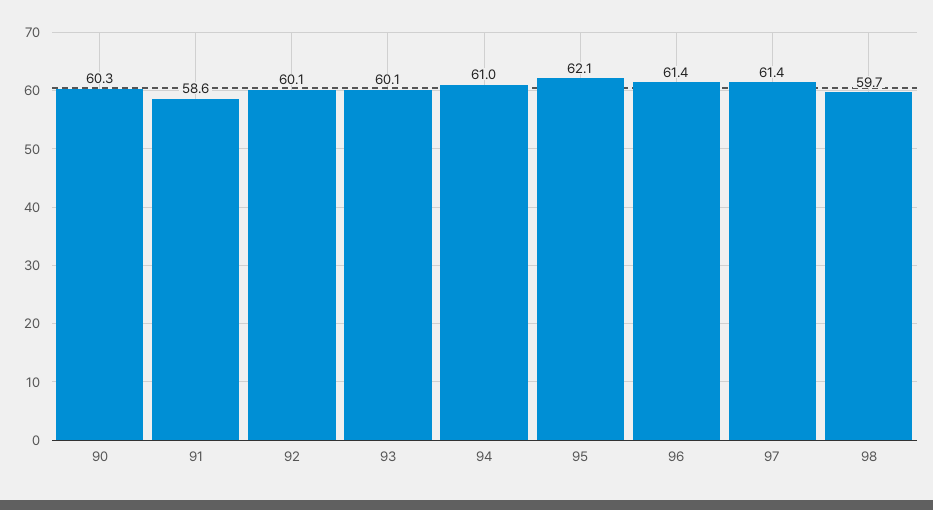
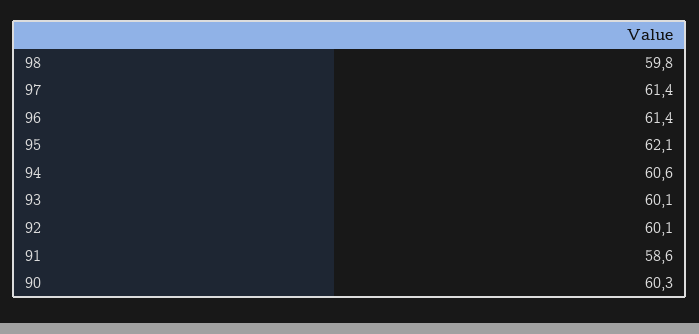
94: 61 -> 60.6
98: 59.7 -> 59.8

